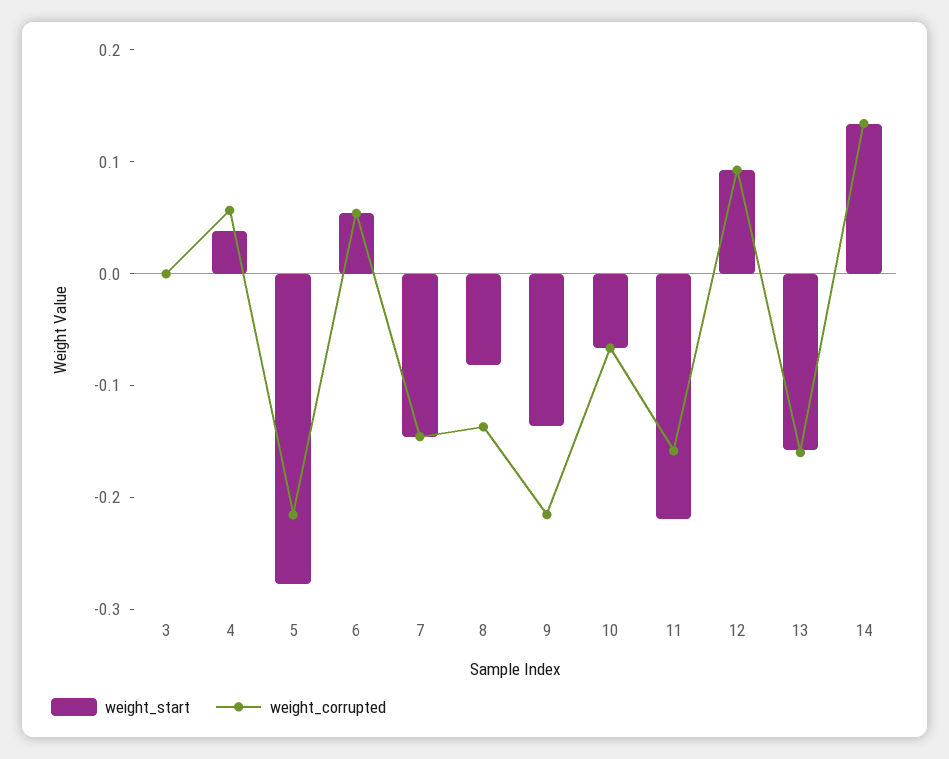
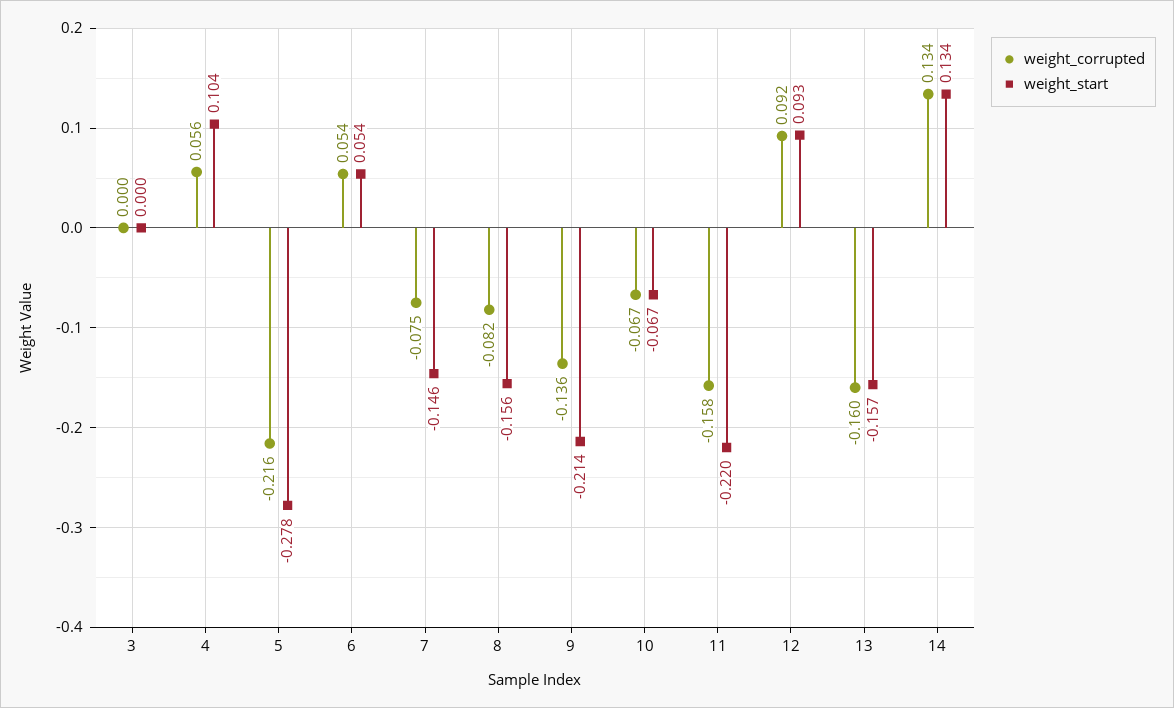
weight_start, 4: 0.04 -> 0.104
weight_corrupted, 7: -0.14 -> -0.075
weight_start, 8: -0.08 -> -0.156
weight_corrupted, 8: -0.14 -> -0.082
weight_start, 9: -0.14 -> -0.214
weight_corrupted, 9: -0.22 -> -0.136

